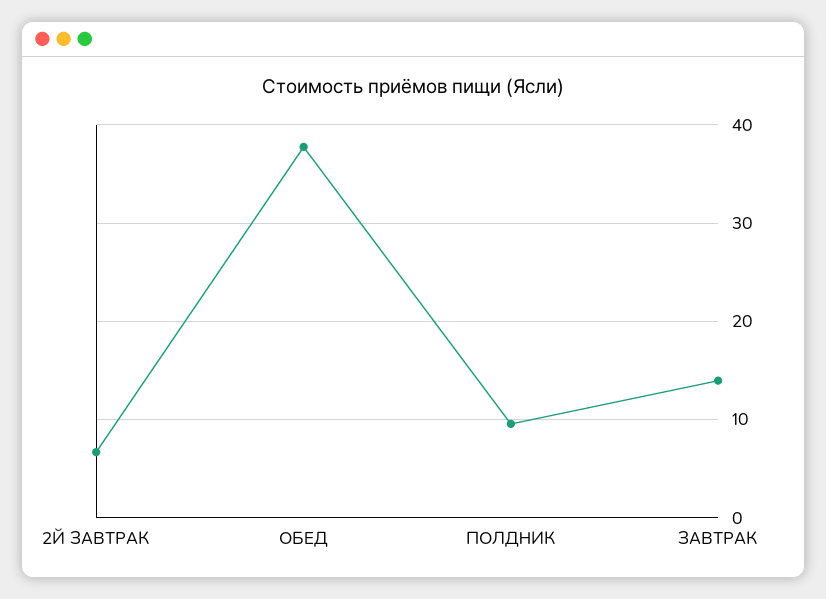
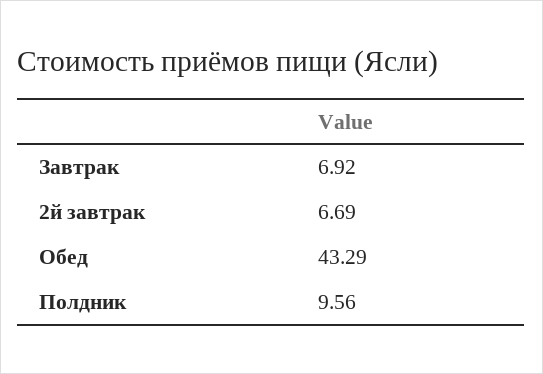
ОБЕД: 38 -> 43.29
ЗАВТРАК: 14 -> 6.92

